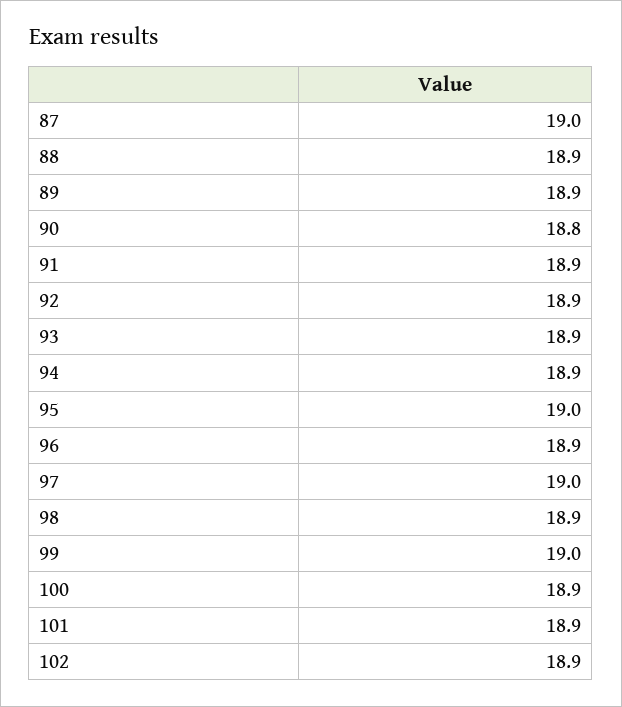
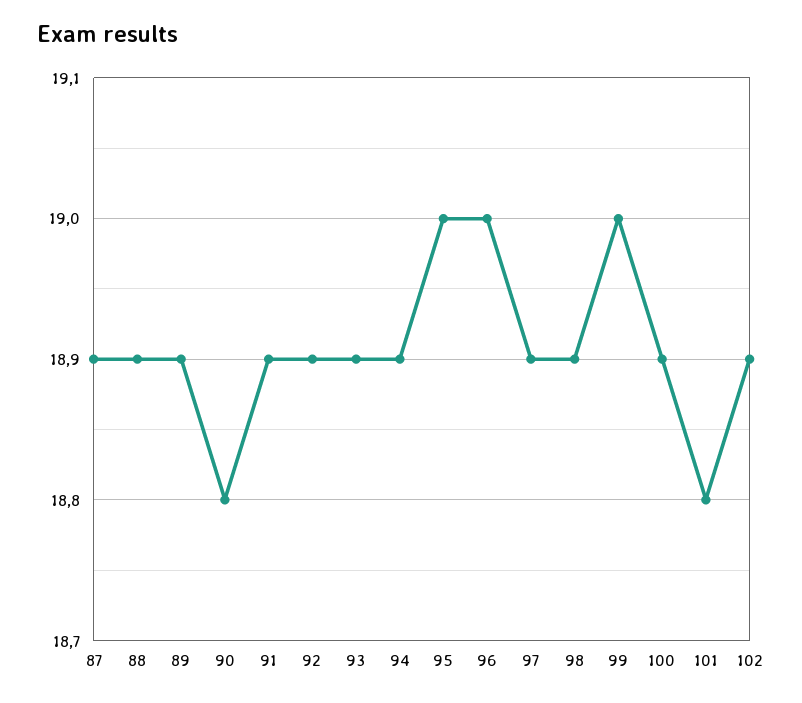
87: 19 -> 18.9
96: 18.9 -> 19
97: 19 -> 18.9
101: 18.9 -> 18.8

